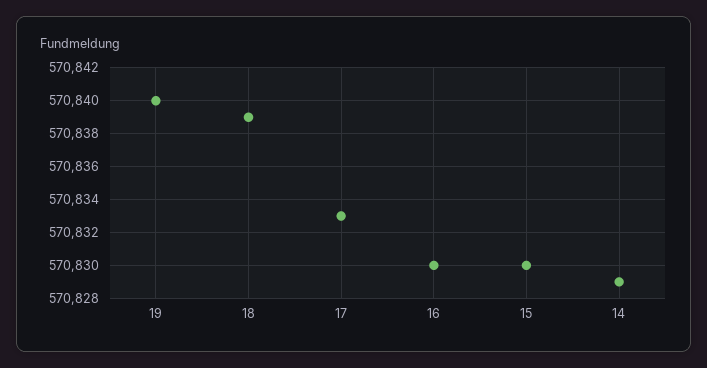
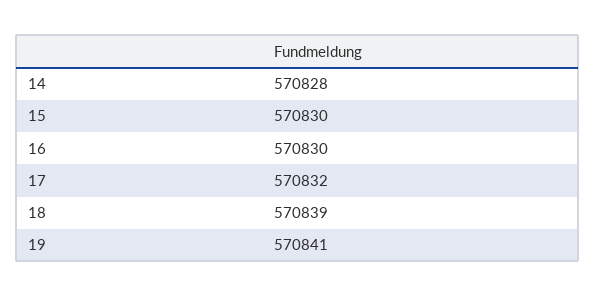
19: 570840 -> 570841
17: 570833 -> 570832
14: 570829 -> 570828

